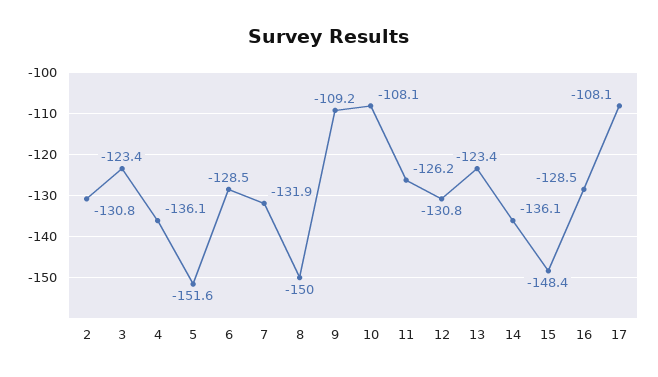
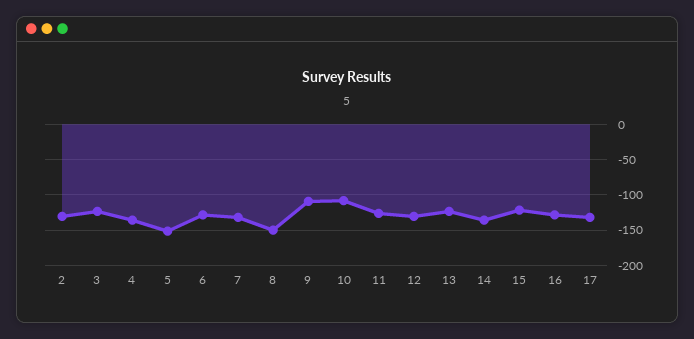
15: -148.4 -> -120
17: -108.1 -> -130

